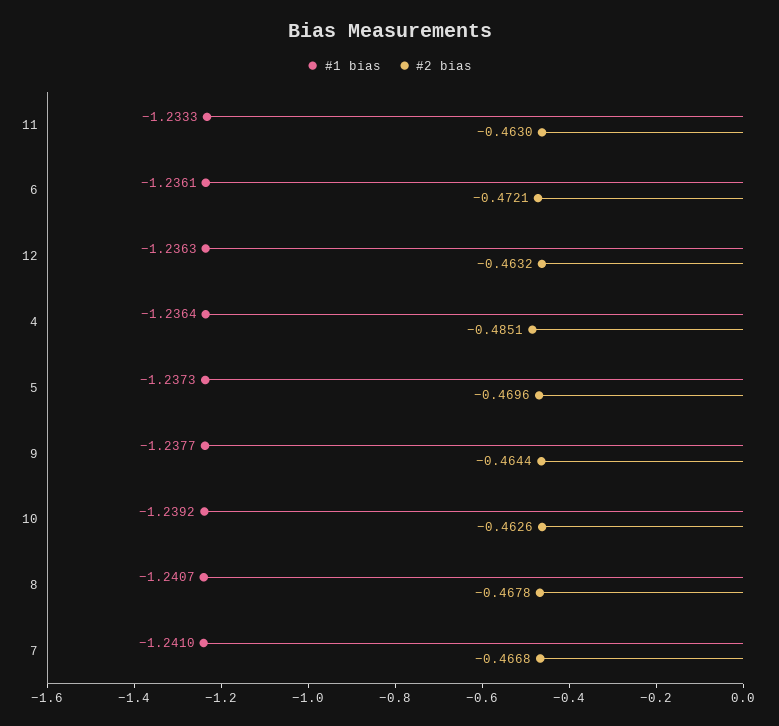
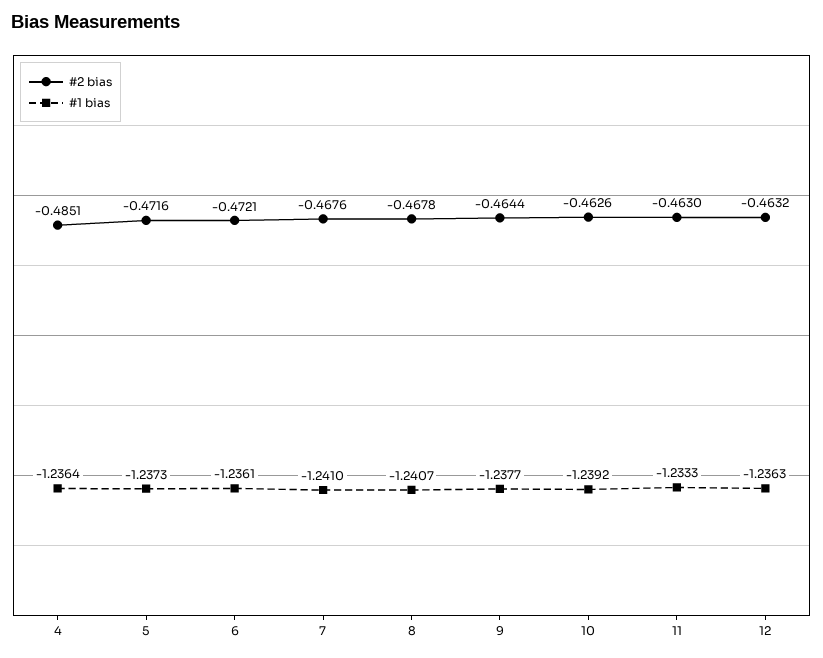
#2 bias, 5: -0.4696 -> -0.4716
#2 bias, 7: -0.4668 -> -0.4676

